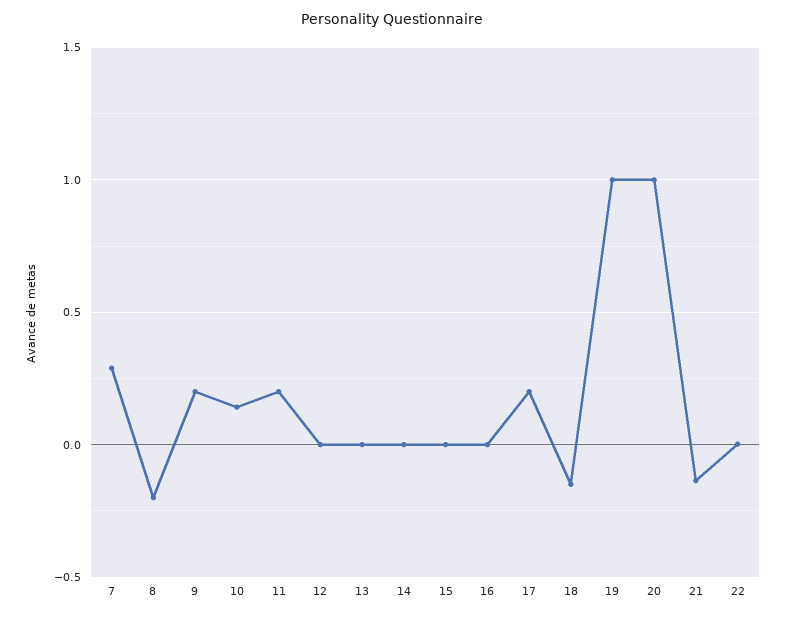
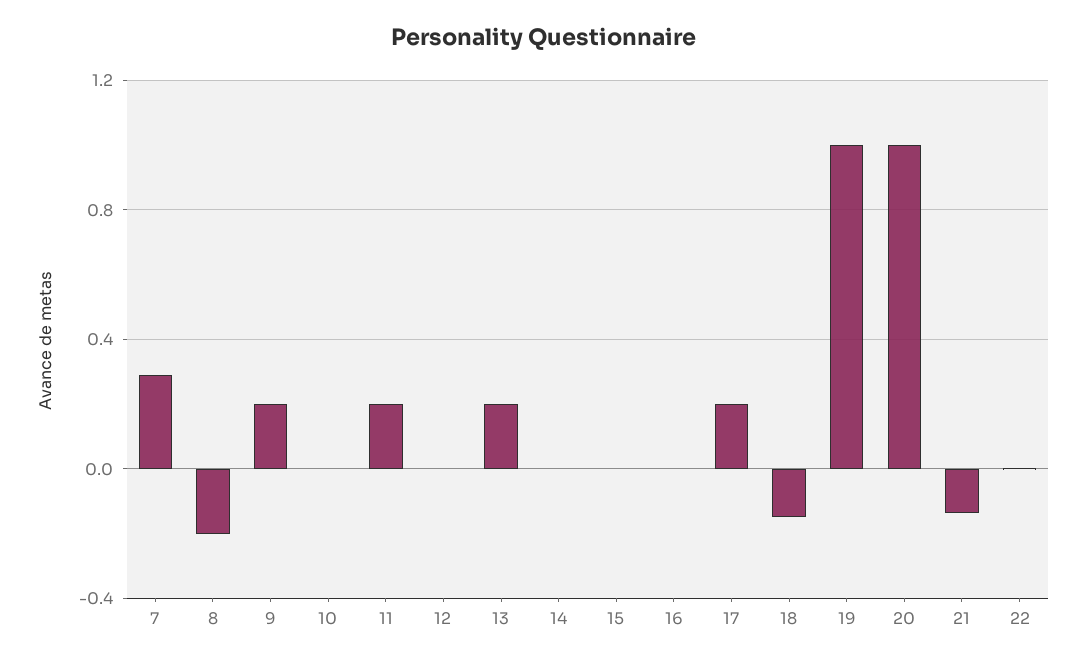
10: 0.15 -> 0
13: 0 -> 0.2

